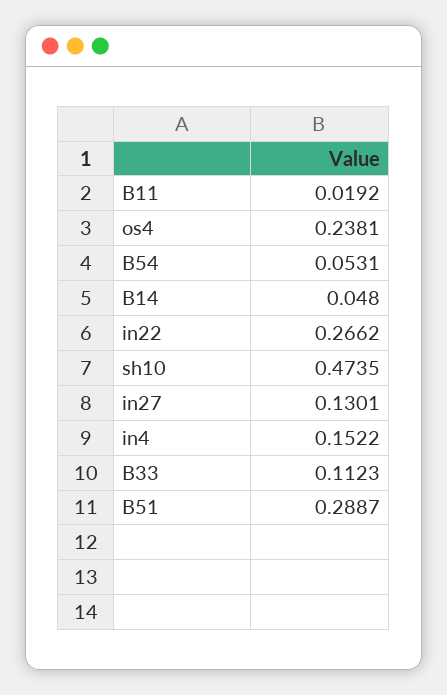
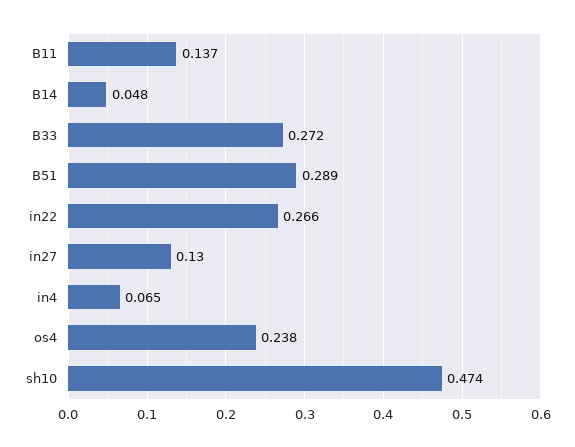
B11: 0.0192 -> 0.137
B54: 0.0531 -> none
in4: 0.1522 -> 0.065
B33: 0.1123 -> 0.272

